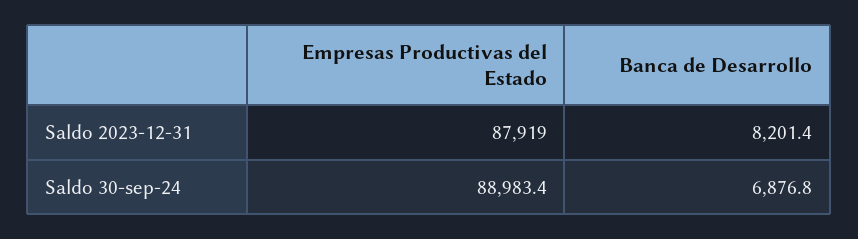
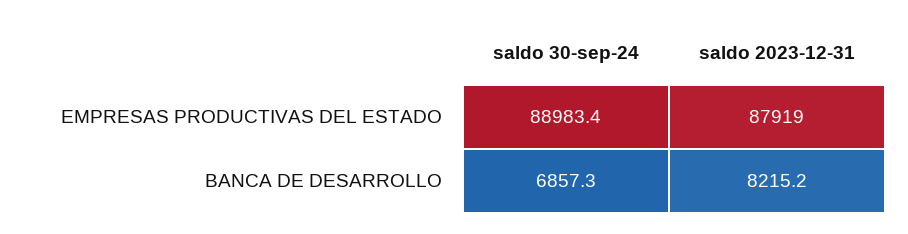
Banca de Desarrollo, Saldo 2023-12-31: 8201.4 -> 8215.2
Banca de Desarrollo, Saldo 30-sep-24: 6876.8 -> 6857.3

